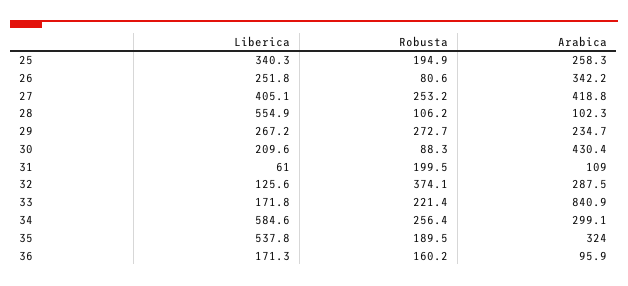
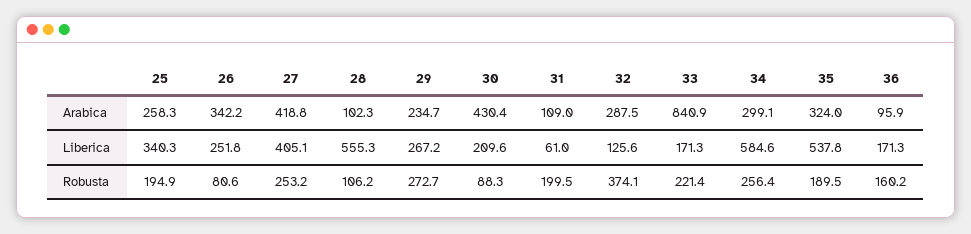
Liberica, 28: 554.9 -> 555.3
Liberica, 33: 171.8 -> 171.3

